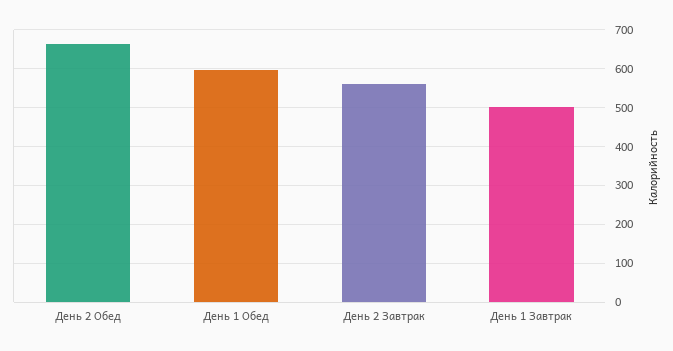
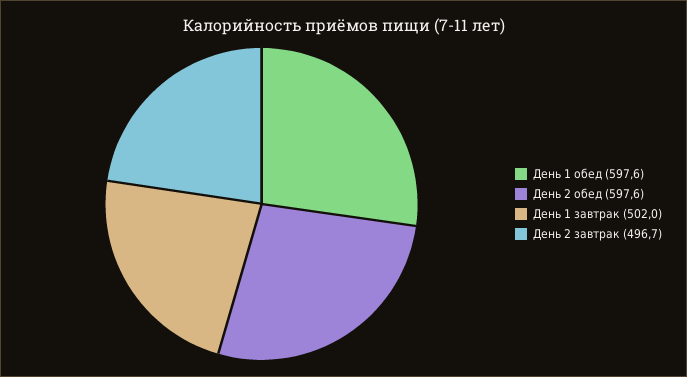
День 2 Обед: 660 -> 597.6
День 2 Завтрак: 560 -> 496.7

